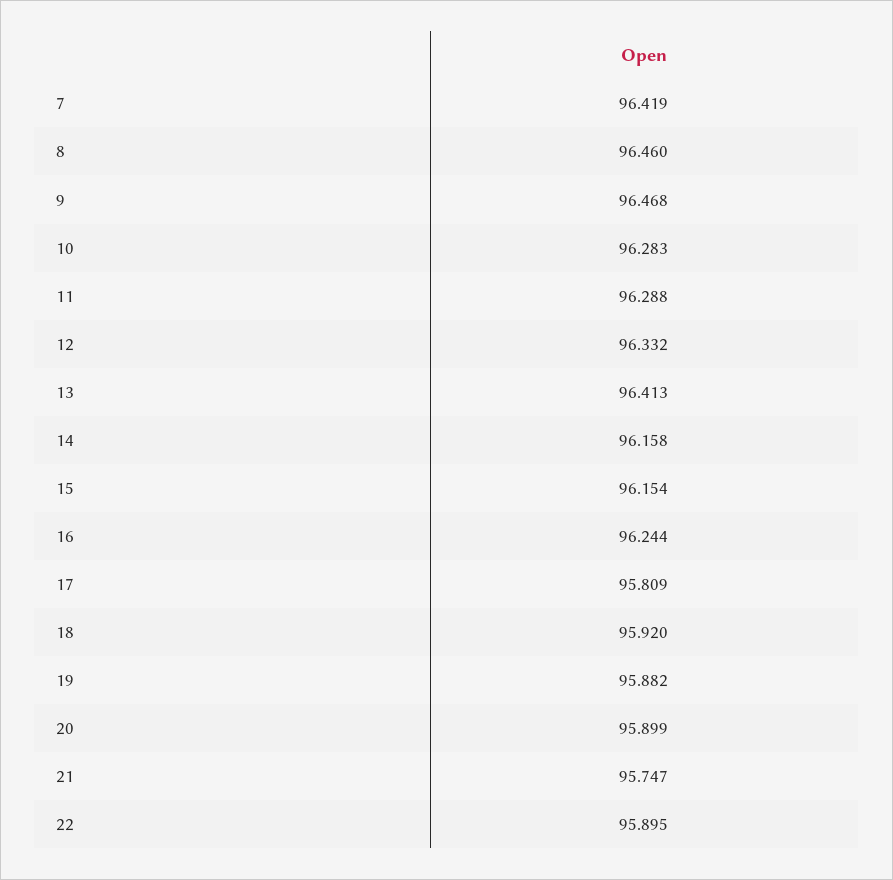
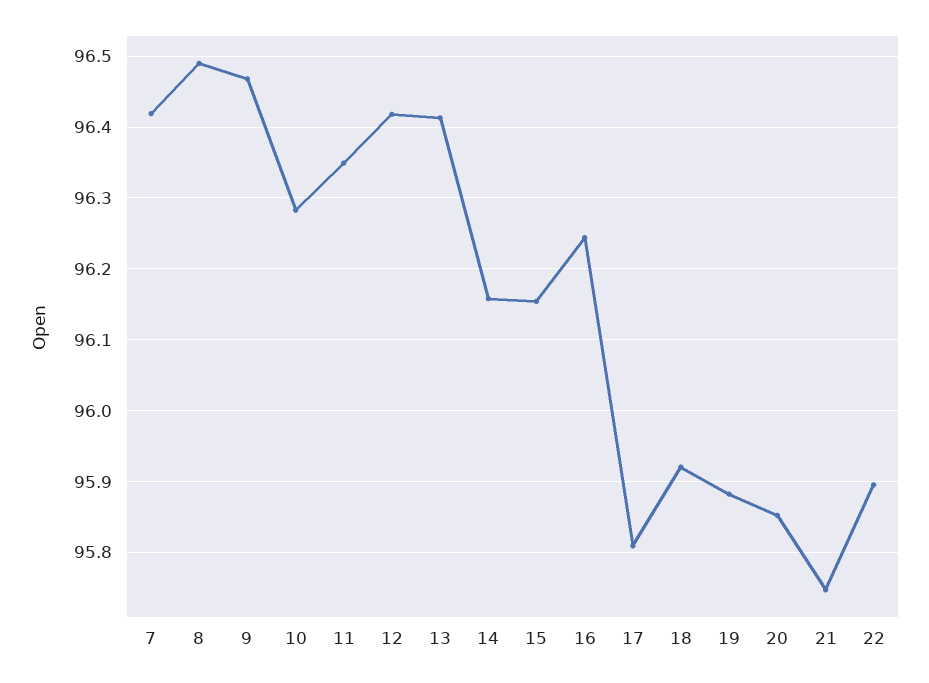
8: 96.46 -> 96.49
11: 96.288 -> 96.35
12: 96.332 -> 96.42
20: 95.899 -> 95.85

